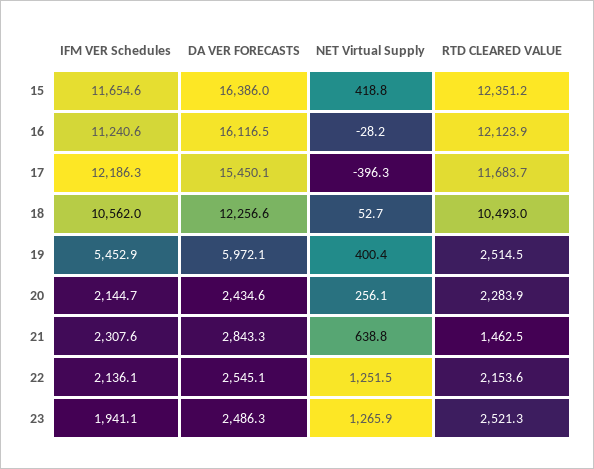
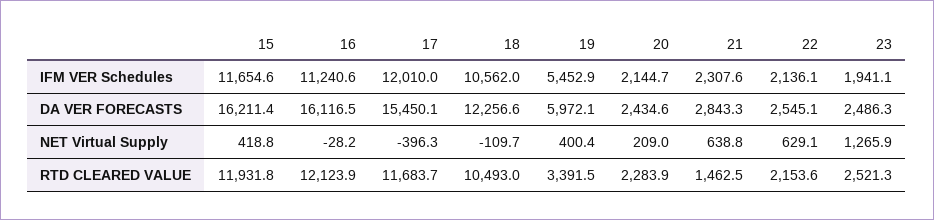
DA VER FORECASTS, 15: 16386 -> 16211.4
RTD CLEARED VALUE, 15: 12351.2 -> 11931.8
IFM VER Schedules, 17: 12186.3 -> 12010
NET Virtual Supply, 18: 52.7 -> -109.7
RTD CLEARED VALUE, 19: 2514.5 -> 3391.5
NET Virtual Supply, 20: 256.1 -> 209
NET Virtual Supply, 22: 1251.5 -> 629.1

